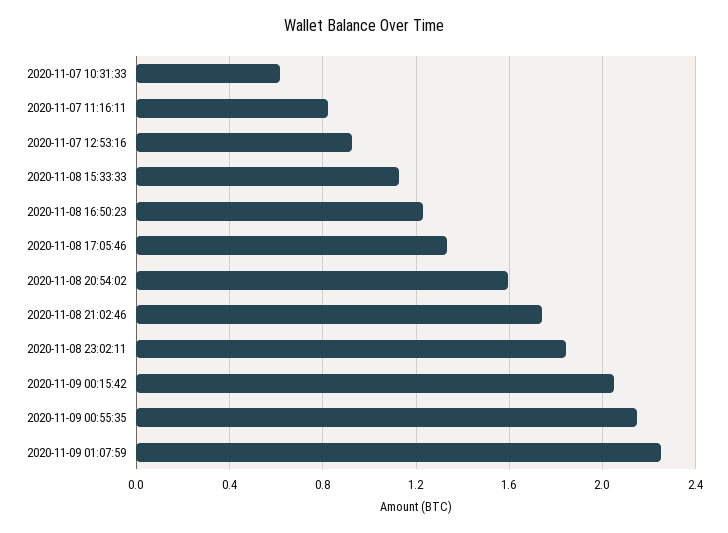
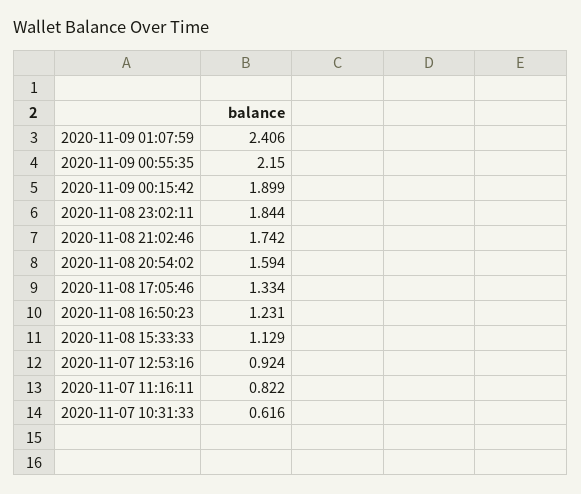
2020-11-09 00:15:42: 2.05 -> 1.899
2020-11-09 01:07:59: 2.25 -> 2.406

